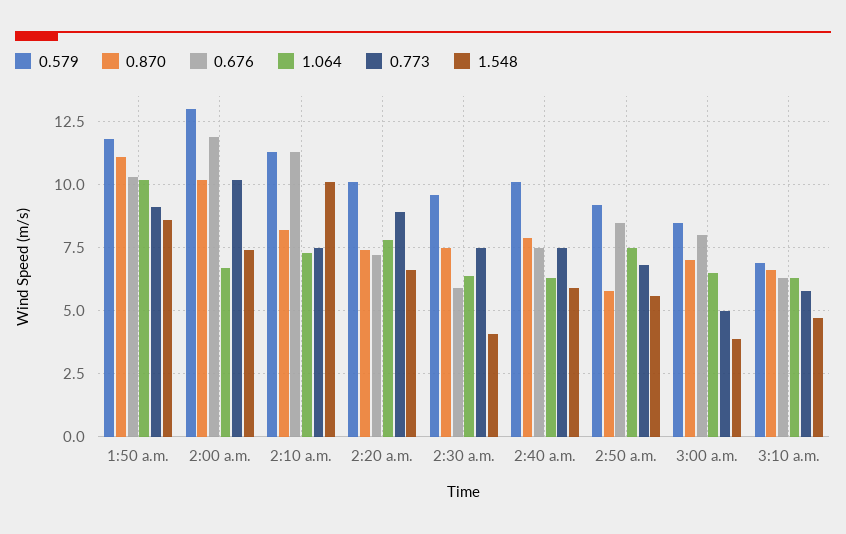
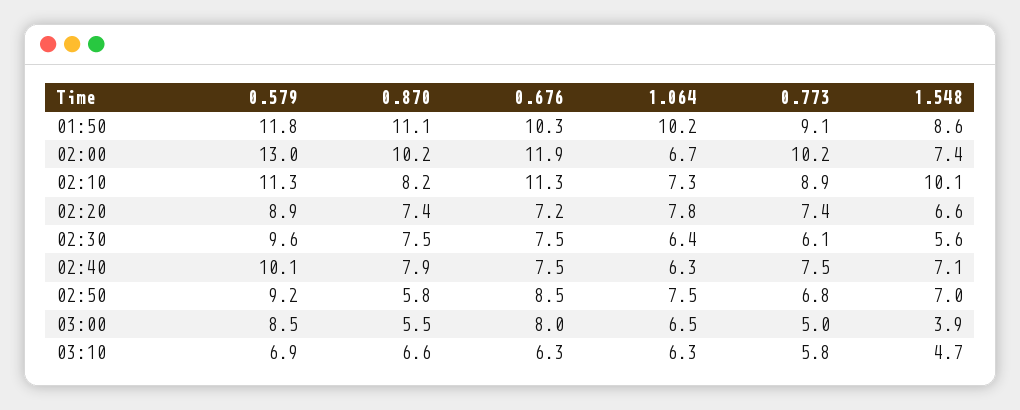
0.773, 2:10 a.m.: 7.5 -> 8.9
0.579, 2:20 a.m.: 10 -> 8.9
0.773, 2:20 a.m.: 9 -> 7.4
0.676, 2:30 a.m.: 6 -> 7.5
0.773, 2:30 a.m.: 7.5 -> 6.1
1.548, 2:30 a.m.: 4 -> 5.6
1.548, 2:40 a.m.: 6 -> 7.1
1.548, 2:50 a.m.: 5.5 -> 7
0.870, 3:00 a.m.: 7 -> 5.5

